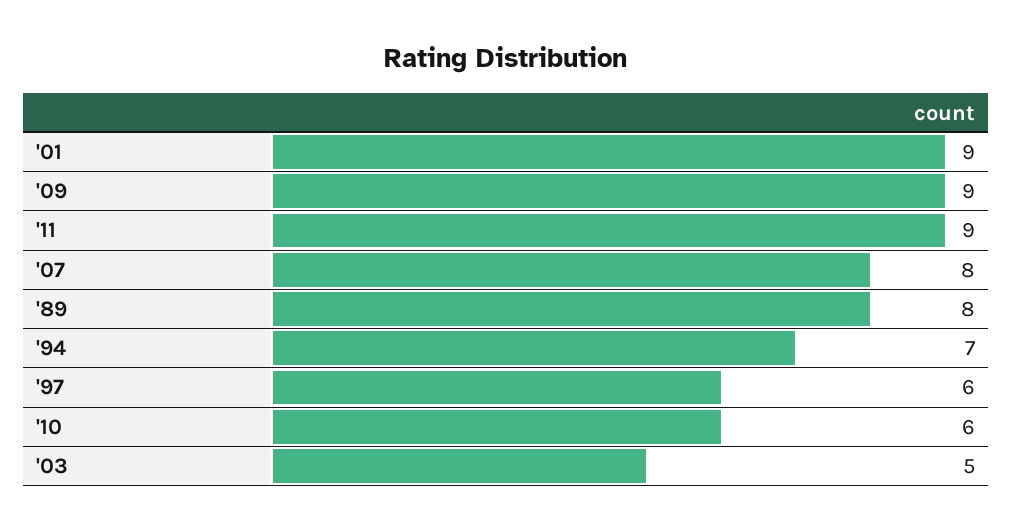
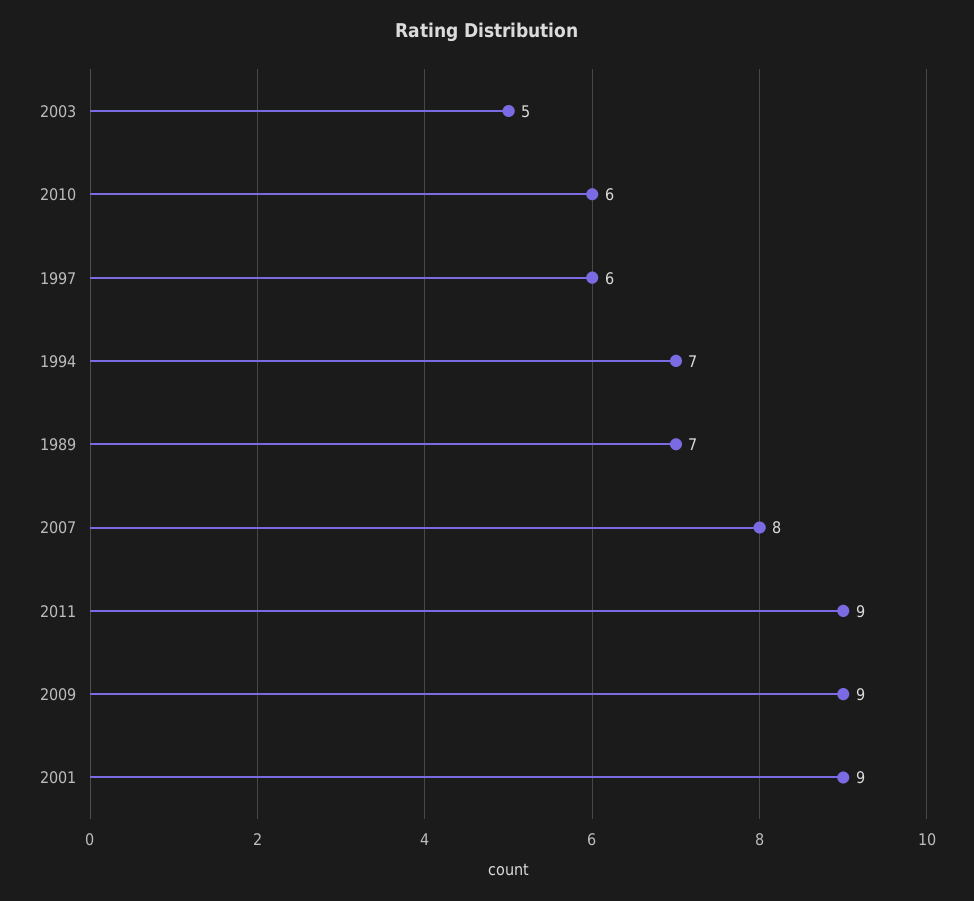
'89: 8 -> 7

